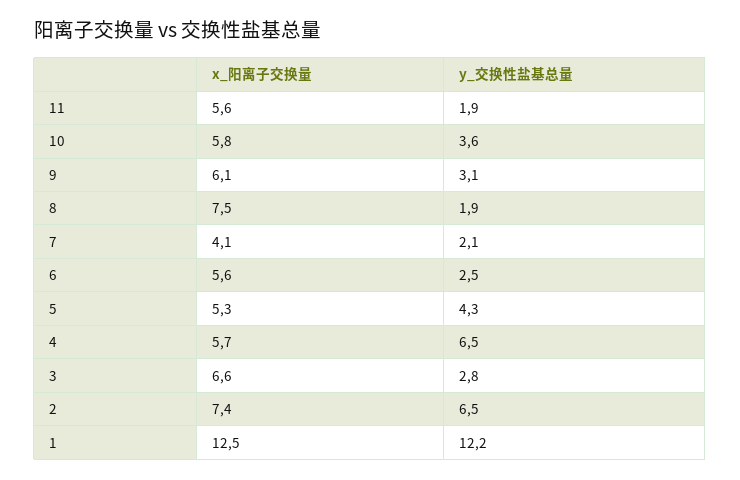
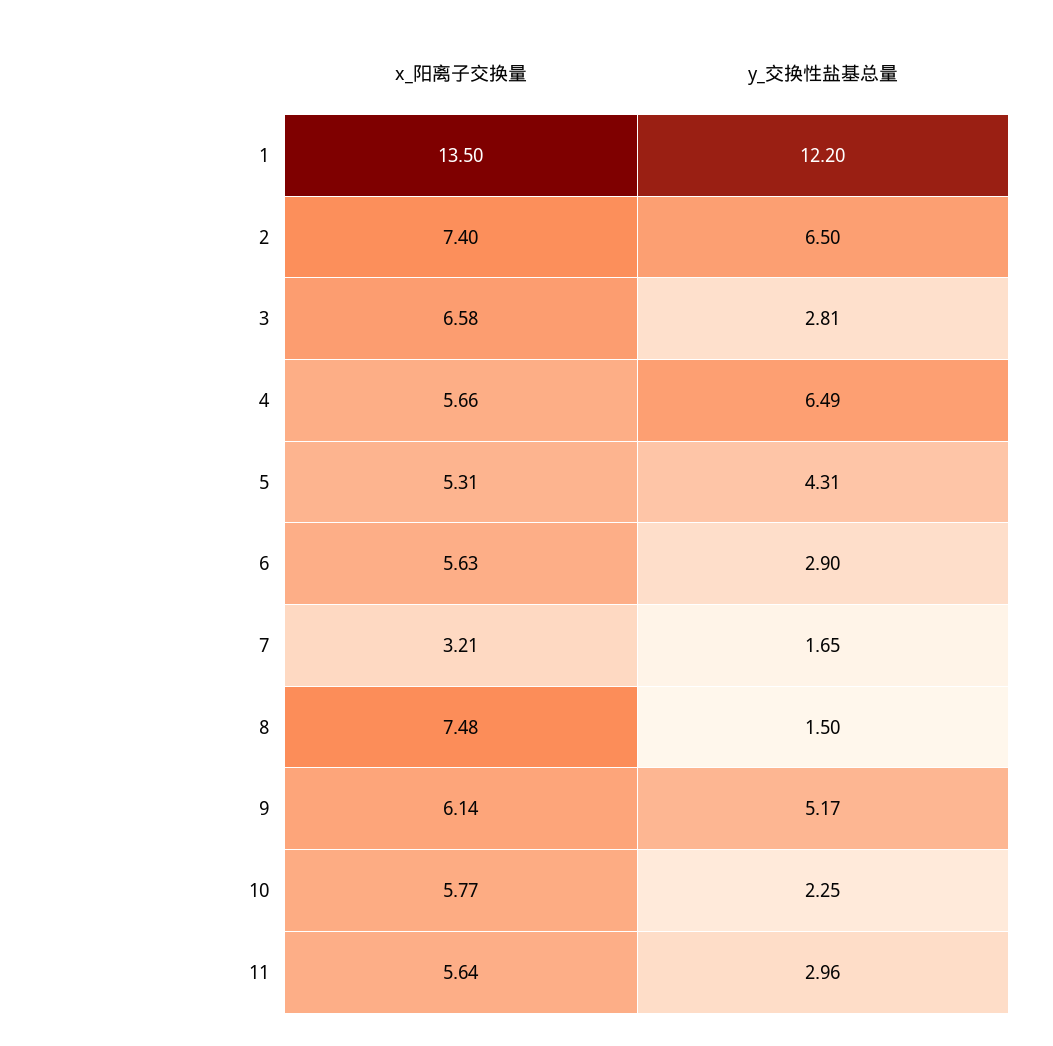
y_交换性盐基总量, 11: 1.9 -> 2.96
y_交换性盐基总量, 10: 3.6 -> 2.25
y_交换性盐基总量, 9: 3.1 -> 5.17
y_交换性盐基总量, 8: 1.9 -> 1.5
x_阳离子交换量, 7: 4.1 -> 3.21
y_交换性盐基总量, 7: 2.1 -> 1.65
y_交换性盐基总量, 6: 2.5 -> 2.9
x_阳离子交换量, 1: 12.5 -> 13.5

